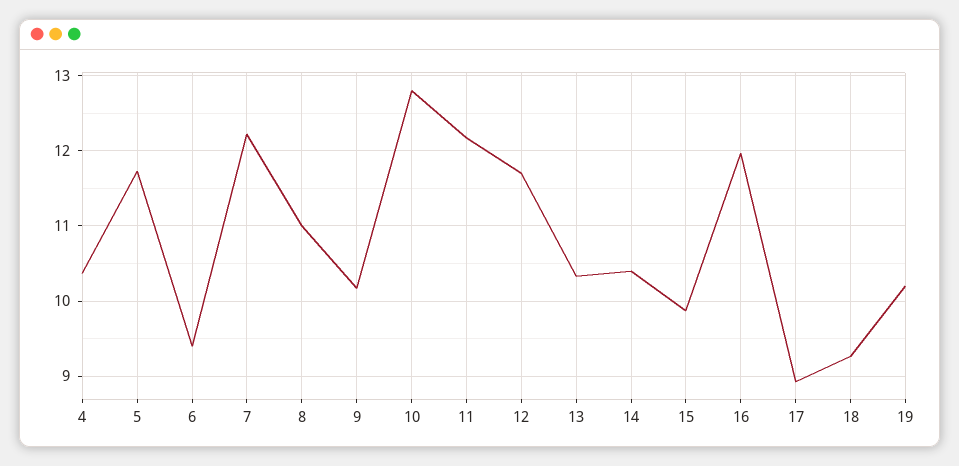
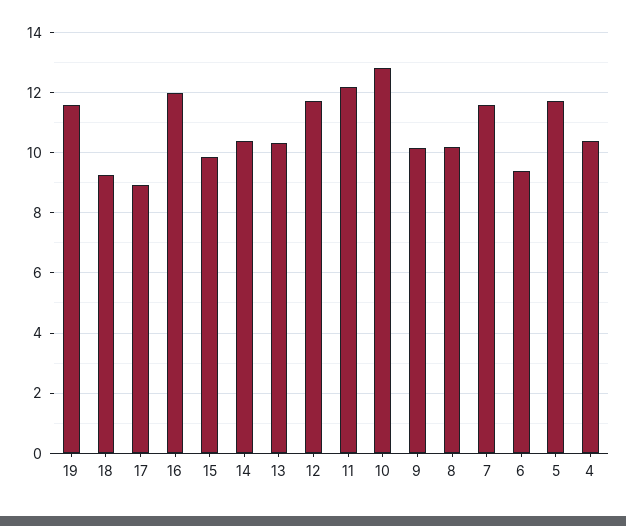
7: 12.2 -> 11.6
8: 11 -> 10.2
19: 10.2 -> 11.6

